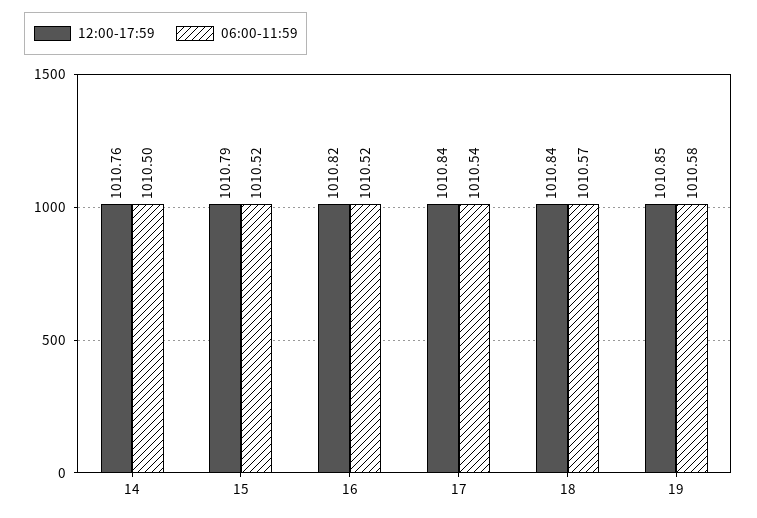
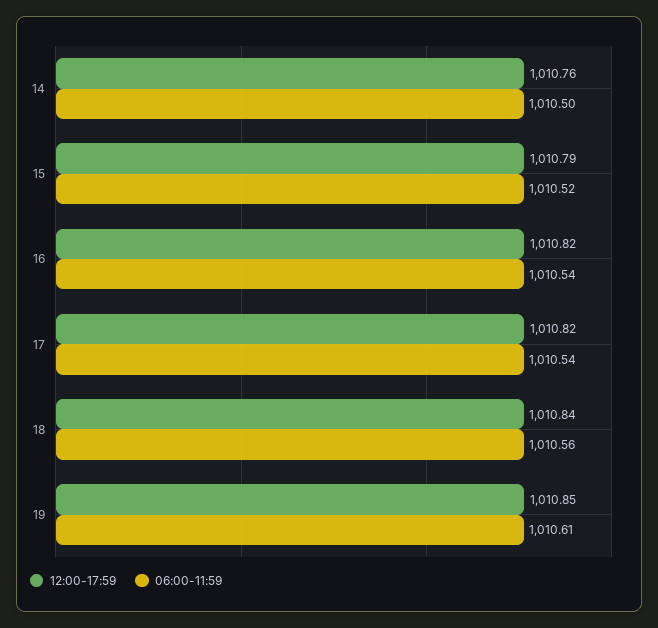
06:00-11:59, 16: 1010.52 -> 1010.54
12:00-17:59, 17: 1010.84 -> 1010.82
06:00-11:59, 18: 1010.57 -> 1010.56
06:00-11:59, 19: 1010.58 -> 1010.61

